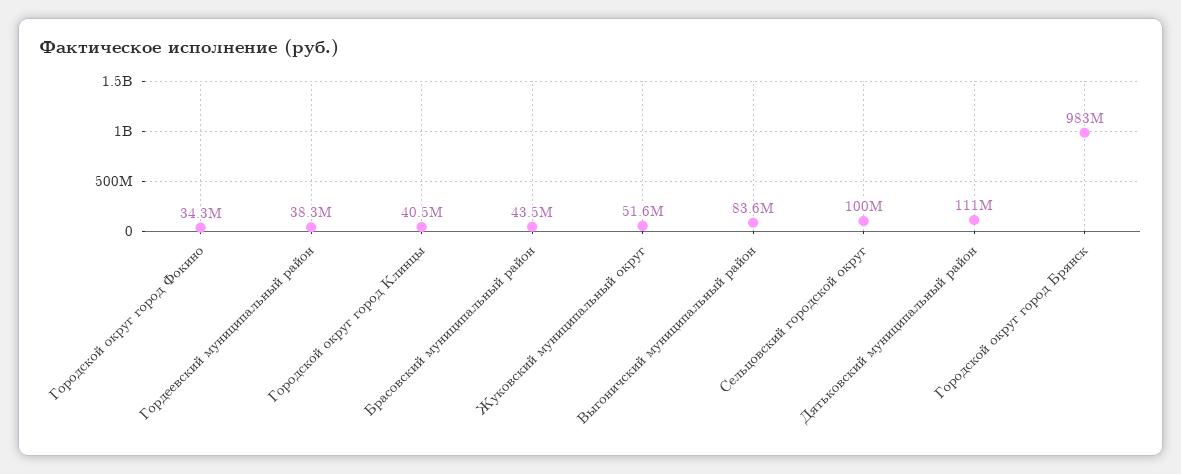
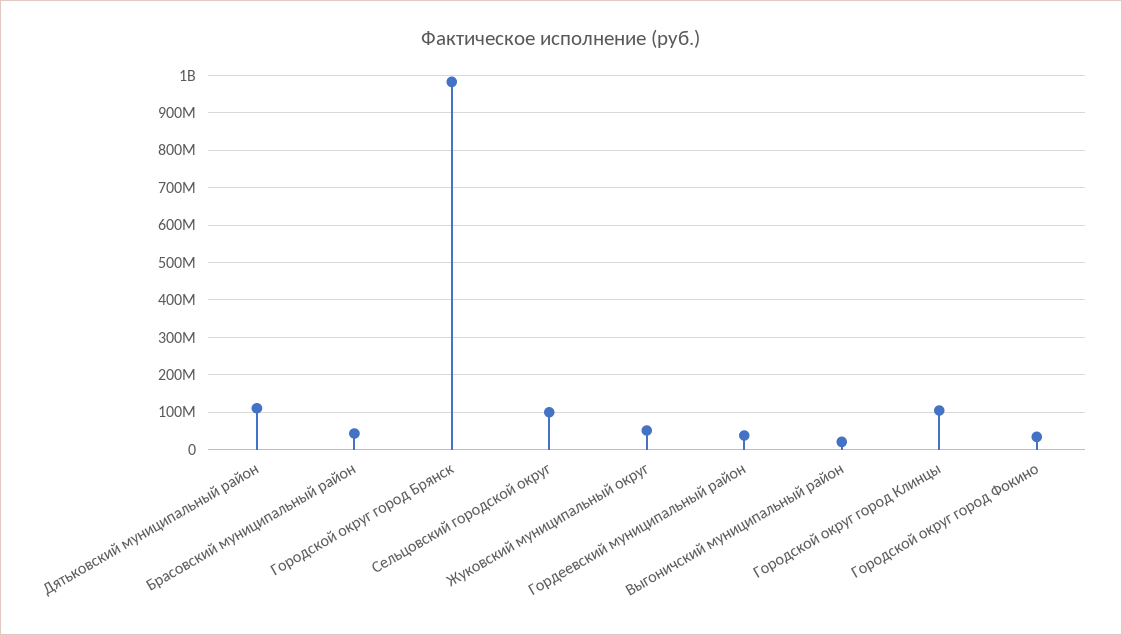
Городской округ город Клинцы: 40500000 -> 100000000
Выгоничский муниципальный район: 83600000 -> 20000000

